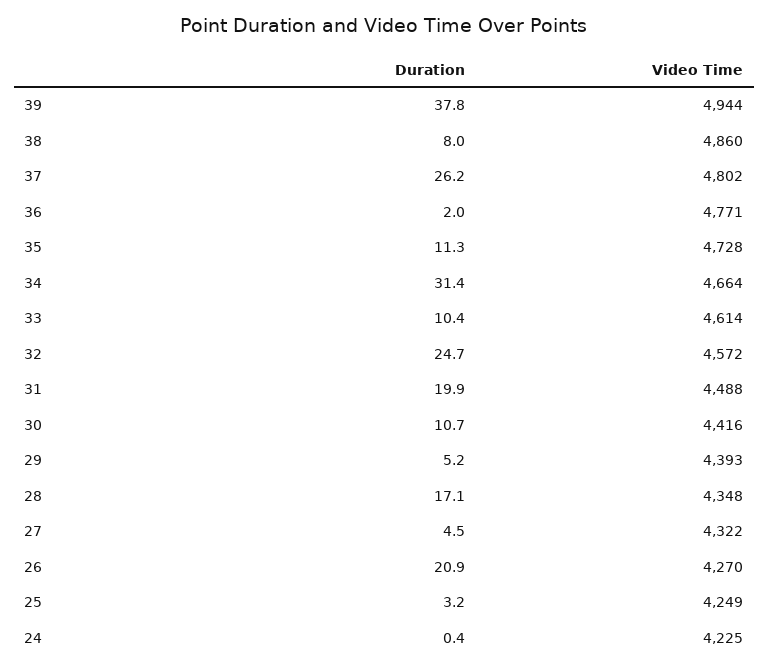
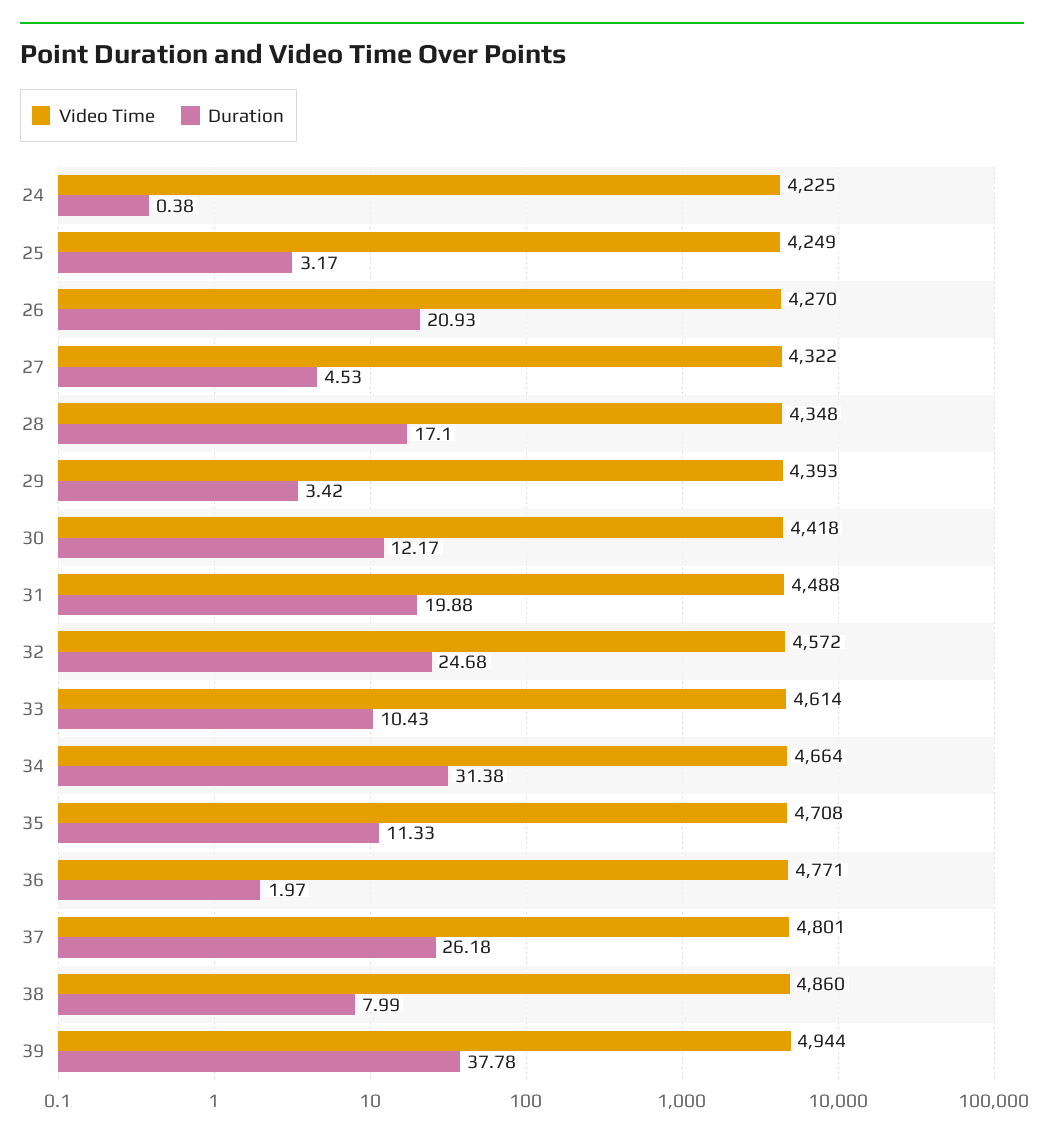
Video Time, 37: 4802 -> 4801
Video Time, 35: 4728 -> 4708
Duration, 30: 10.7 -> 12.17
Video Time, 30: 4416 -> 4418
Duration, 29: 5.2 -> 3.42

